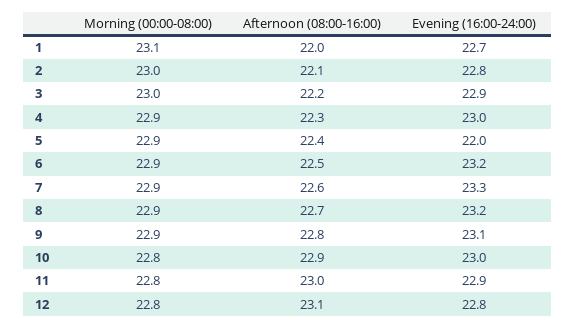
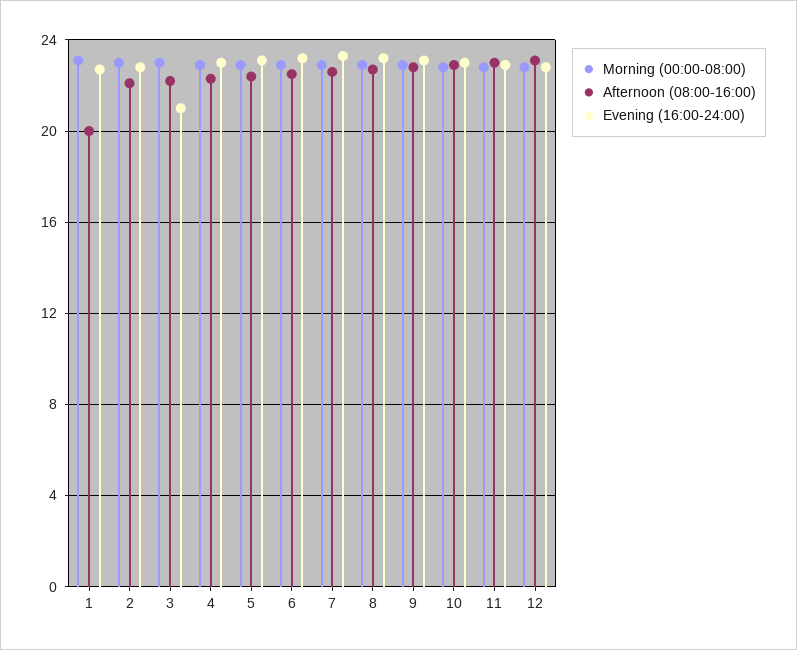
Afternoon (08:00-16:00), 1: 22 -> 20
Evening (16:00-24:00), 3: 22.9 -> 21
Evening (16:00-24:00), 5: 22 -> 23

